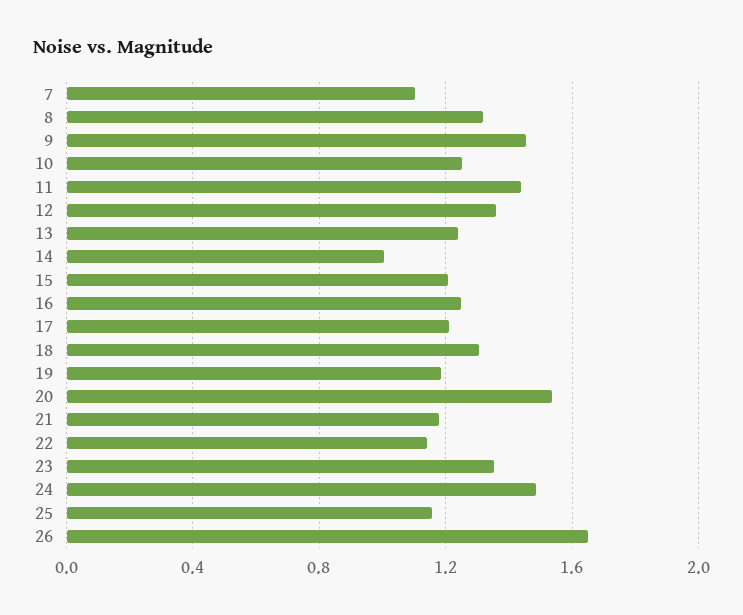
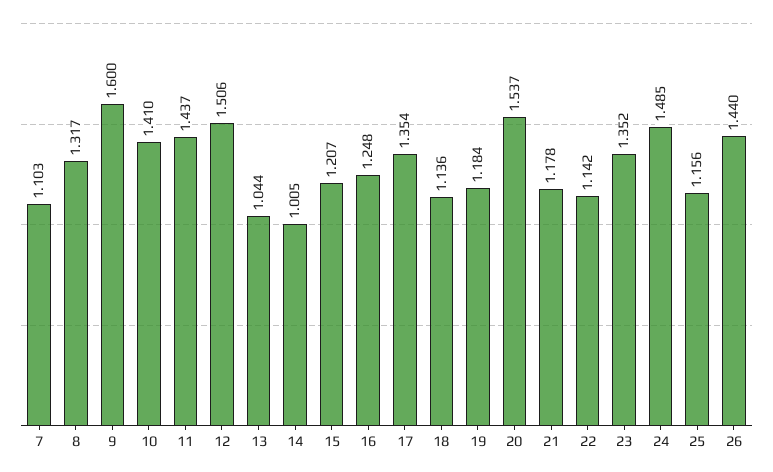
9: 1.45 -> 1.6
10: 1.25 -> 1.41
12: 1.35 -> 1.506
13: 1.25 -> 1.044
17: 1.2 -> 1.354
18: 1.3 -> 1.136
26: 1.65 -> 1.44

